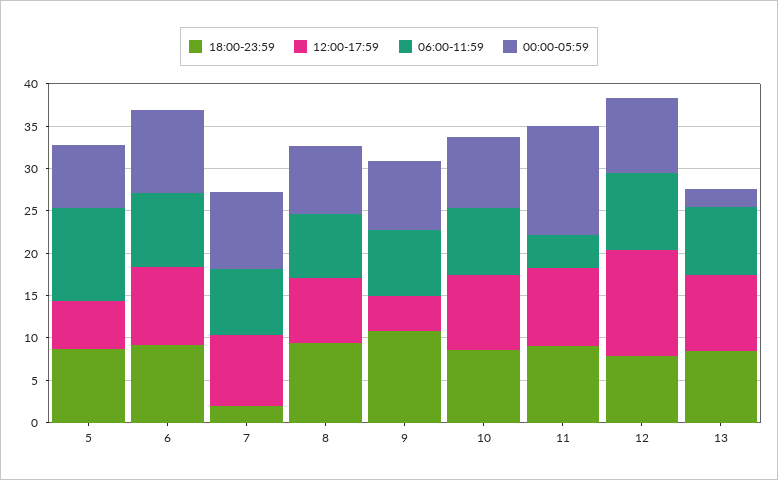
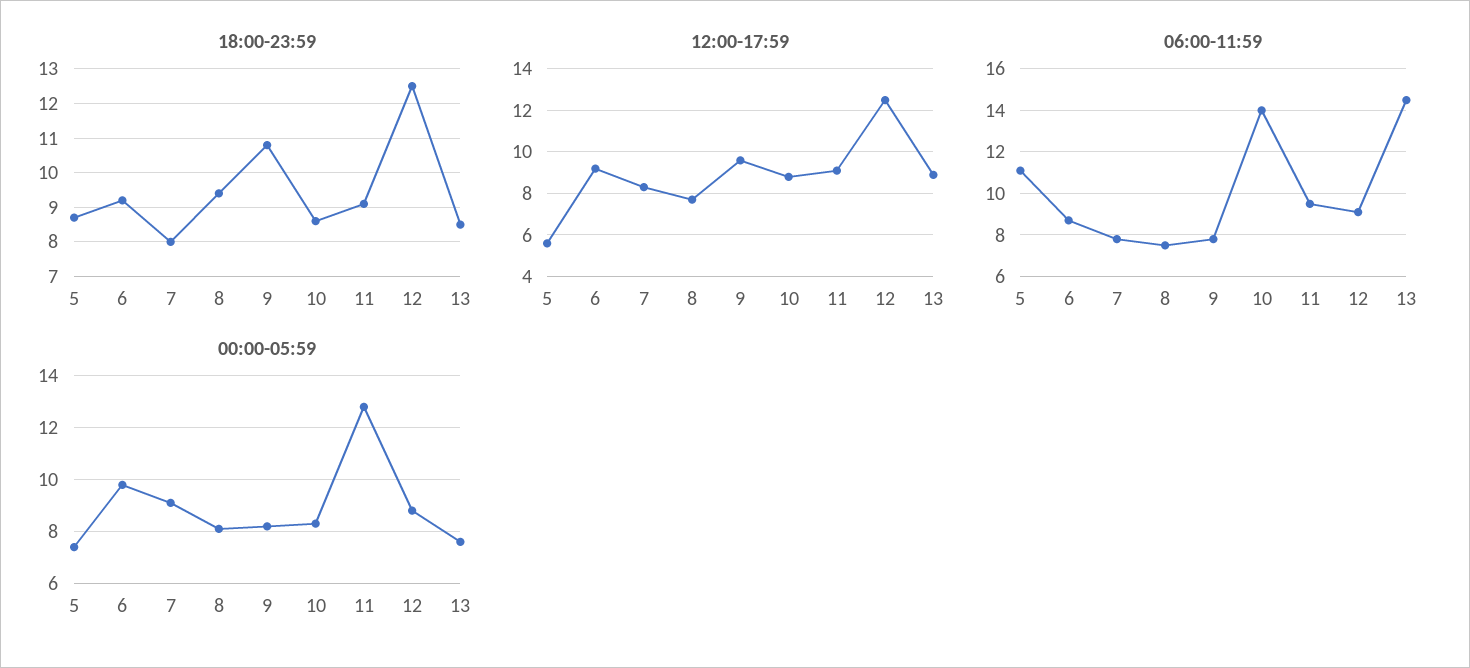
18:00-23:59, 7: 2 -> 8
12:00-17:59, 9: 4 -> 9.5
06:00-11:59, 10: 8 -> 14
06:00-11:59, 11: 4 -> 9.5
18:00-23:59, 12: 8 -> 12.5
06:00-11:59, 13: 8 -> 14.5
00:00-05:59, 13: 2 -> 7.5

